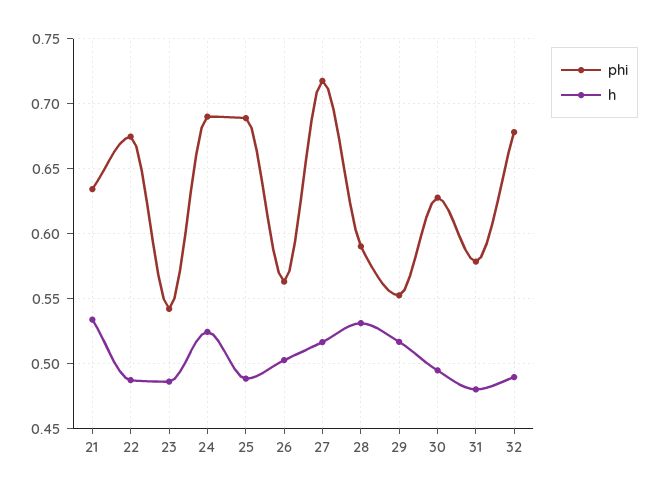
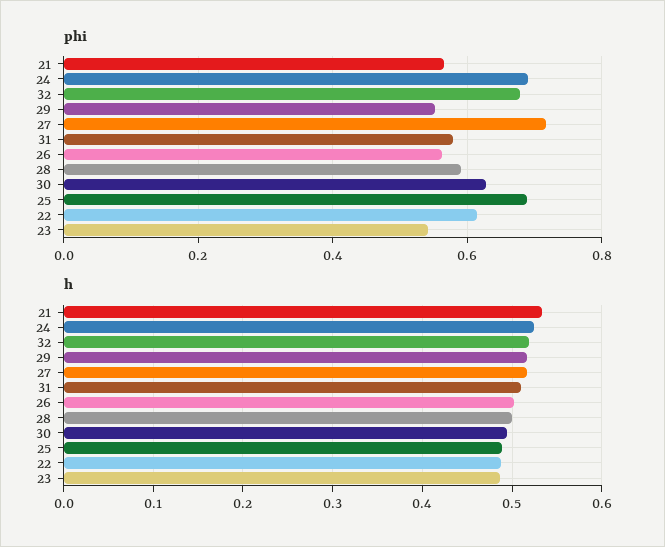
phi, 21: 0.635 -> 0.56
phi, 22: 0.675 -> 0.62
h, 28: 0.53 -> 0.5
h, 31: 0.48 -> 0.51
h, 32: 0.49 -> 0.52

